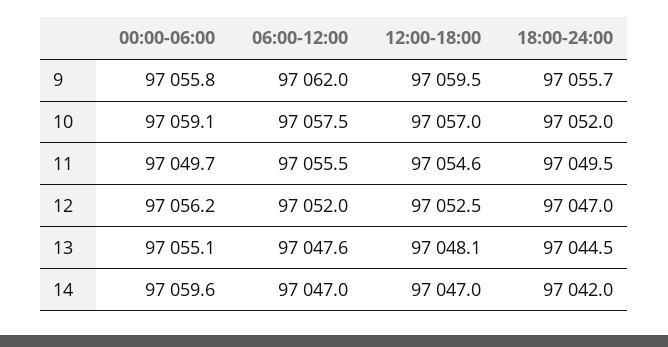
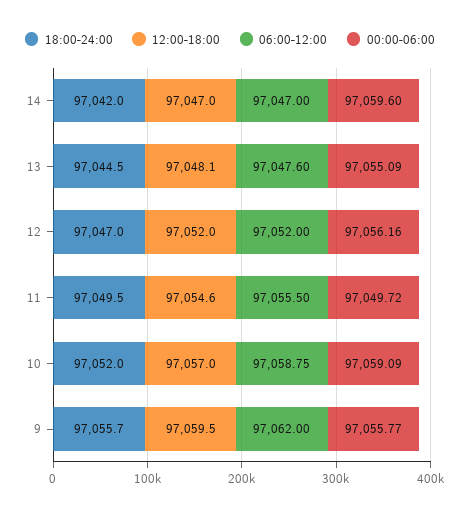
06:00-12:00, 10: 97057.5 -> 97058.75
12:00-18:00, 12: 97052.5 -> 97052

